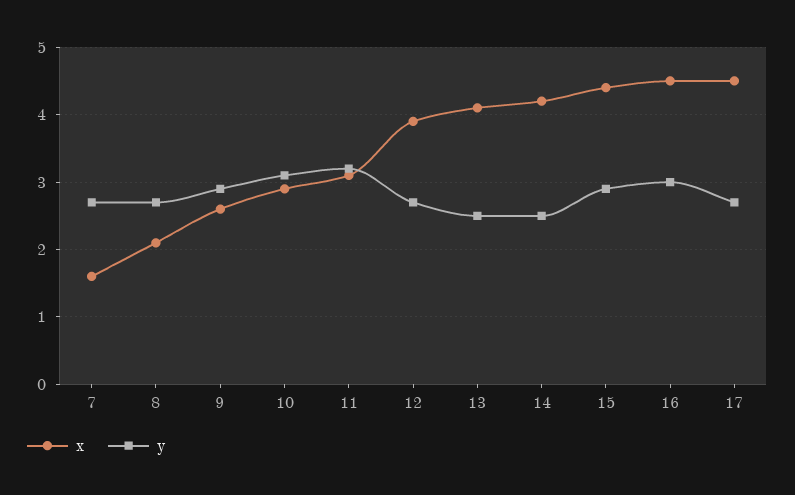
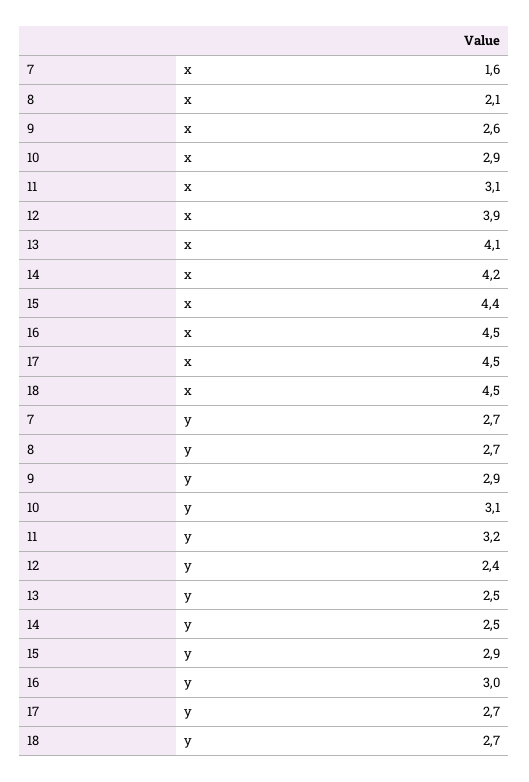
y, 12: 2.7 -> 2.4
x, 18: none -> 4.5
y, 18: none -> 2.7

